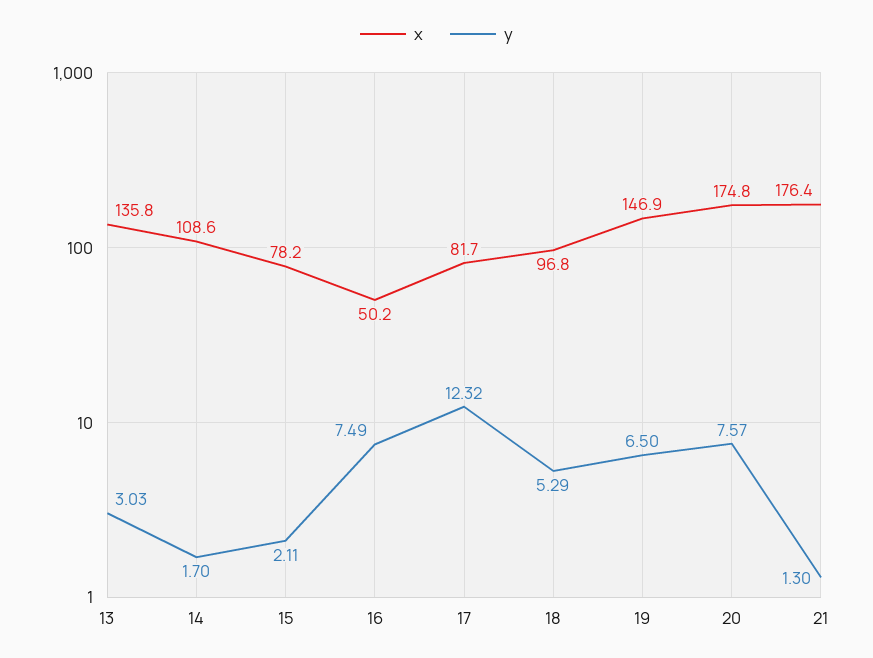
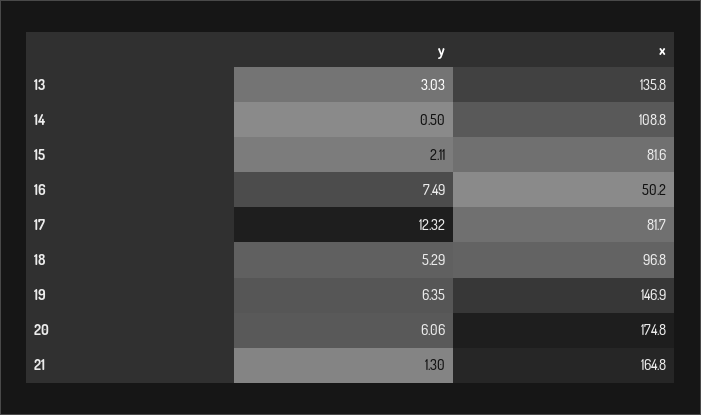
x, 14: 108.6 -> 108.8
y, 14: 1.7 -> 0.5
x, 15: 78.2 -> 81.6
y, 19: 6.5 -> 6.35
y, 20: 7.57 -> 6.06
x, 21: 176.4 -> 164.8

